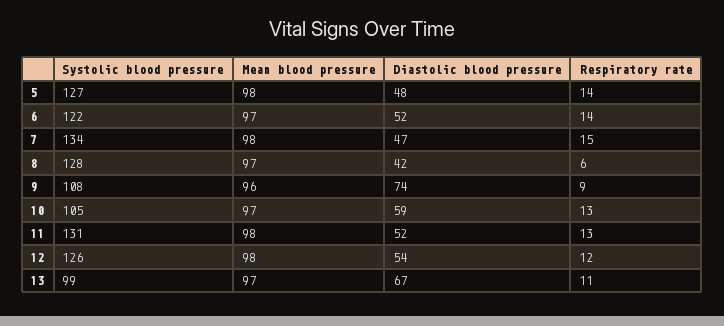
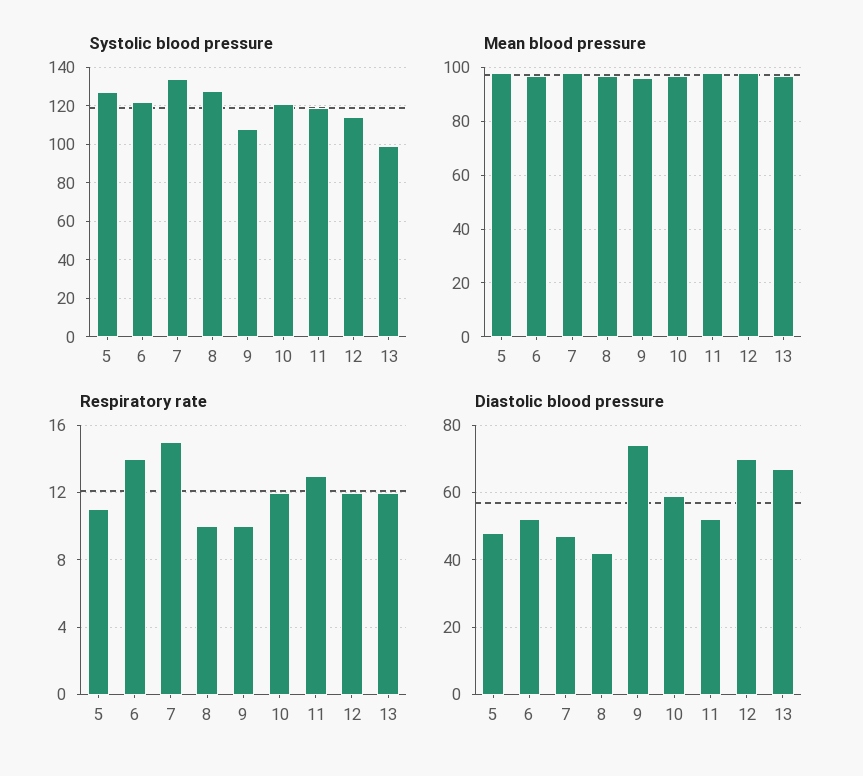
Respiratory rate, 5: 14 -> 11
Respiratory rate, 8: 6 -> 10
Respiratory rate, 9: 9 -> 10
Systolic blood pressure, 10: 105 -> 120
Respiratory rate, 10: 13 -> 12
Systolic blood pressure, 11: 131 -> 120
Systolic blood pressure, 12: 126 -> 115
Diastolic blood pressure, 12: 54 -> 70
Respiratory rate, 13: 11 -> 12

